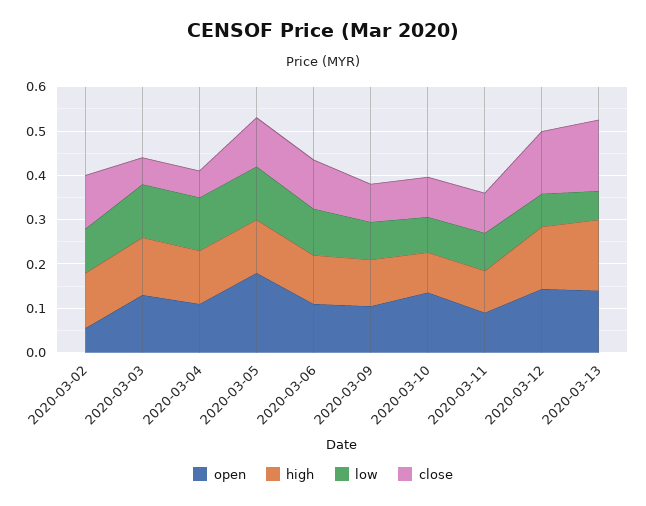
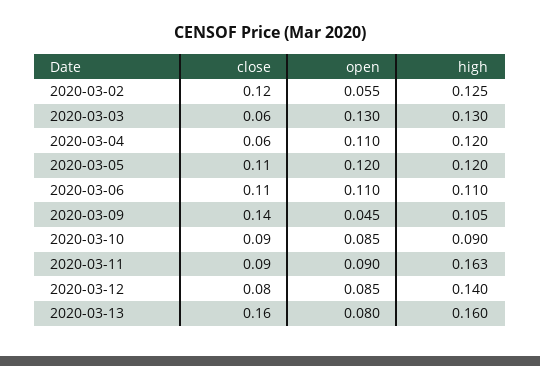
low, 2020-03-02: 0.1 -> none
low, 2020-03-03: 0.12 -> none
low, 2020-03-04: 0.12 -> none
open, 2020-03-05: 0.18 -> 0.12
low, 2020-03-05: 0.12 -> none
low, 2020-03-06: 0.1 -> none
open, 2020-03-09: 0.1 -> 0.045
low, 2020-03-09: 0.08 -> none
close, 2020-03-09: 0.08 -> 0.14
open, 2020-03-10: 0.14 -> 0.085
low, 2020-03-10: 0.08 -> none
high, 2020-03-11: 0.1 -> 0.163
low, 2020-03-11: 0.08 -> none
open, 2020-03-12: 0.14 -> 0.085
low, 2020-03-12: 0.08 -> none
close, 2020-03-12: 0.14 -> 0.08
open, 2020-03-13: 0.14 -> 0.08
low, 2020-03-13: 0.06 -> none

